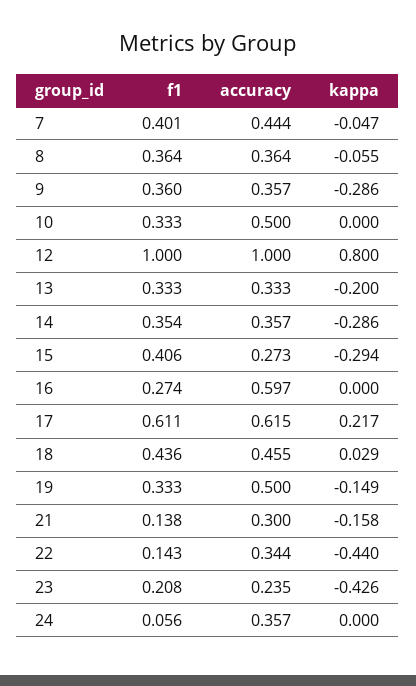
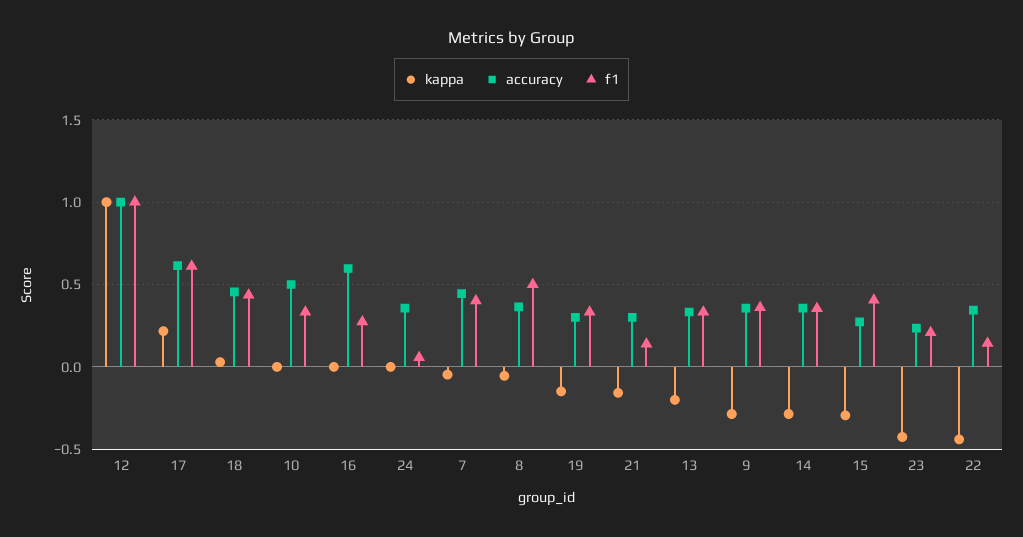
f1, 8: 0.364 -> 0.5
kappa, 12: 0.8 -> 1
accuracy, 19: 0.5 -> 0.3

